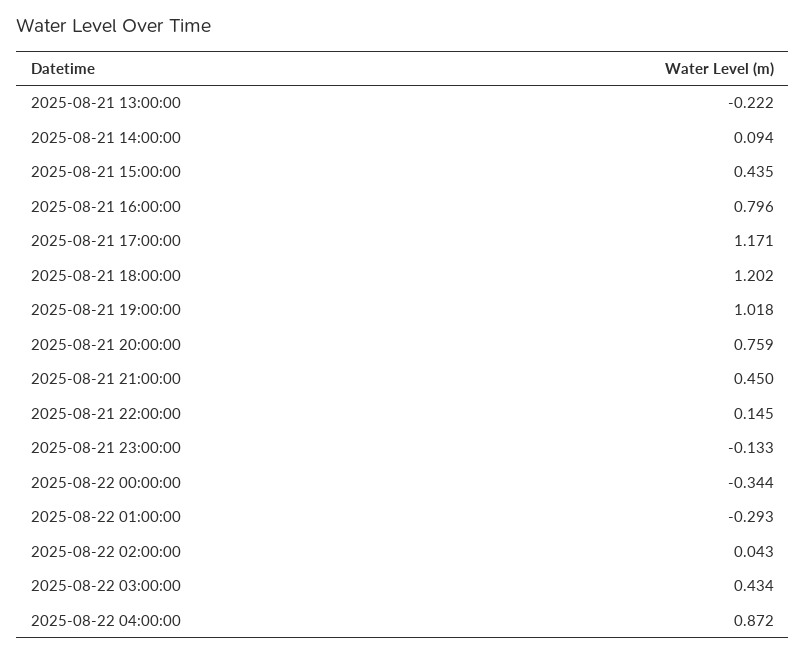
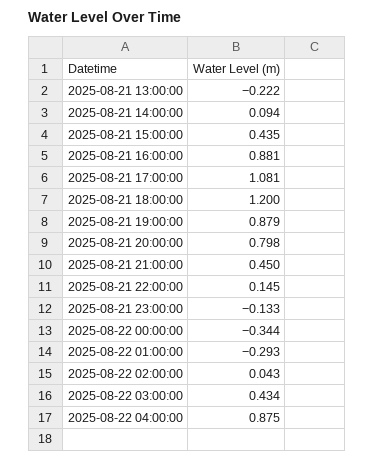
2025-08-21 16:00:00: 0.796 -> 0.881
2025-08-21 17:00:00: 1.171 -> 1.081
2025-08-21 18:00:00: 1.202 -> 1.2
2025-08-21 19:00:00: 1.018 -> 0.879
2025-08-21 20:00:00: 0.759 -> 0.798
2025-08-22 04:00:00: 0.872 -> 0.875

